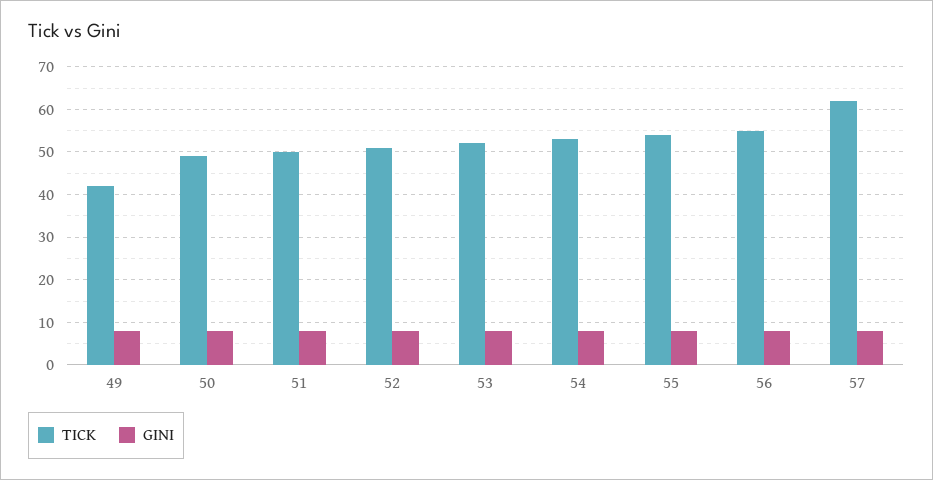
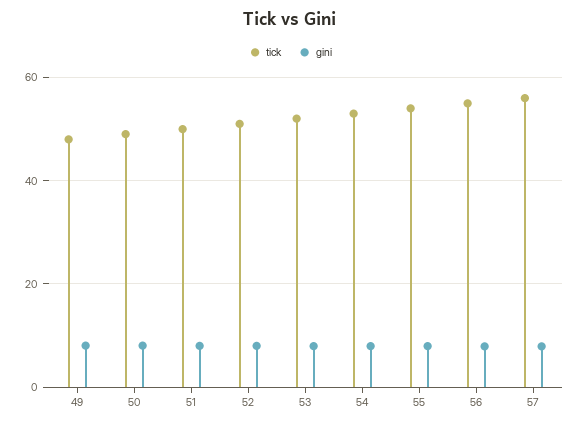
TICK, 49: 42 -> 48
TICK, 57: 62 -> 56

